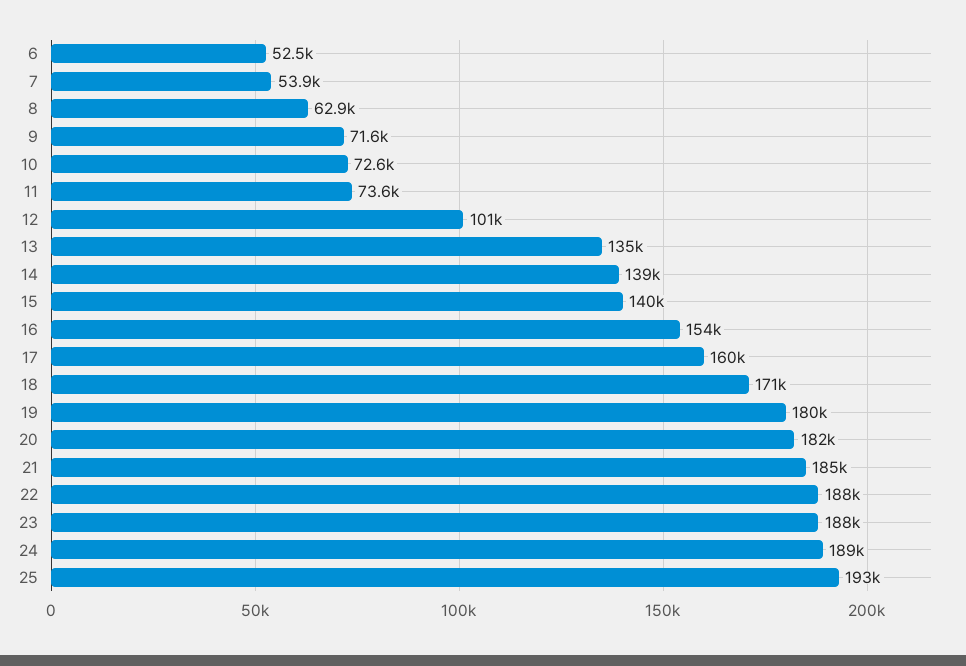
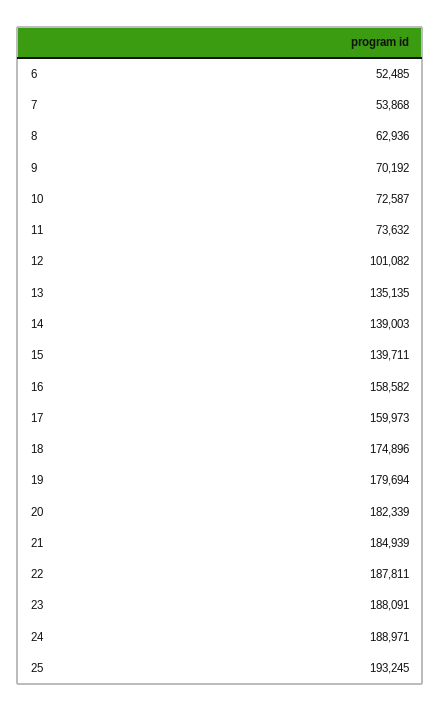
9: 71600 -> 70192
16: 154000 -> 158582
18: 171000 -> 174896

